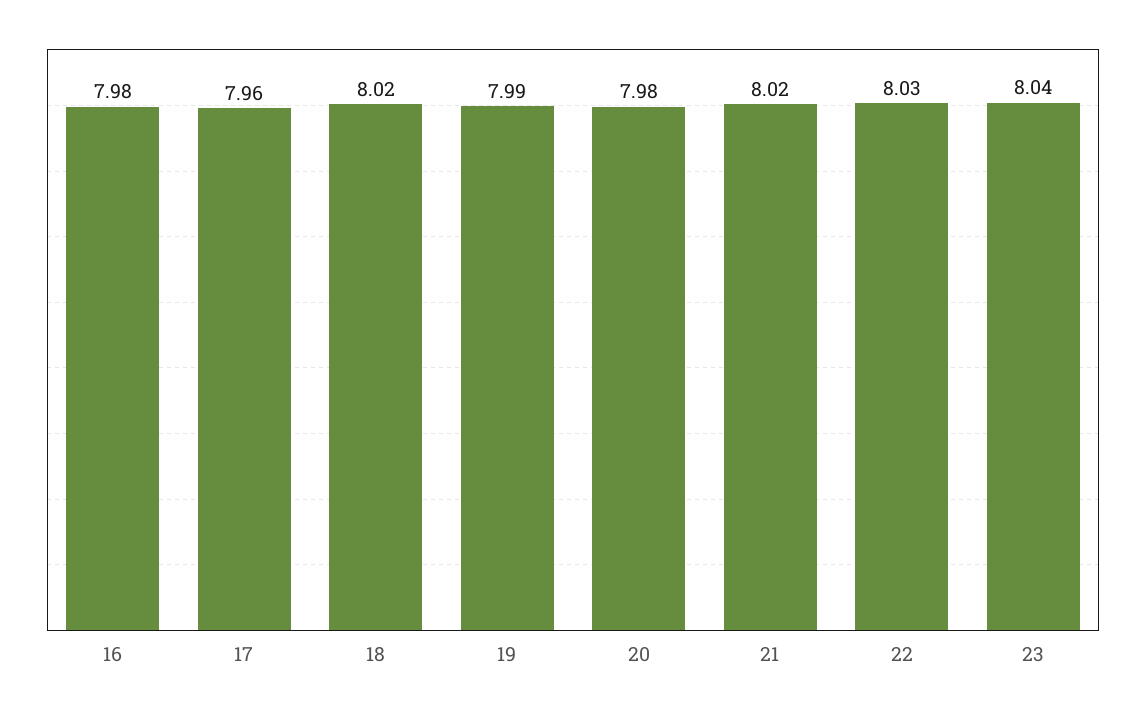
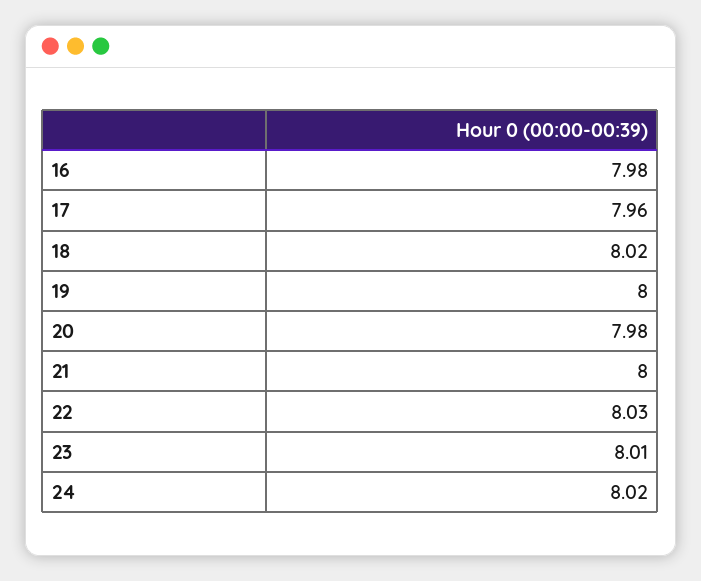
19: 7.99 -> 8
21: 8.02 -> 8
23: 8.04 -> 8.01
24: none -> 8.02

